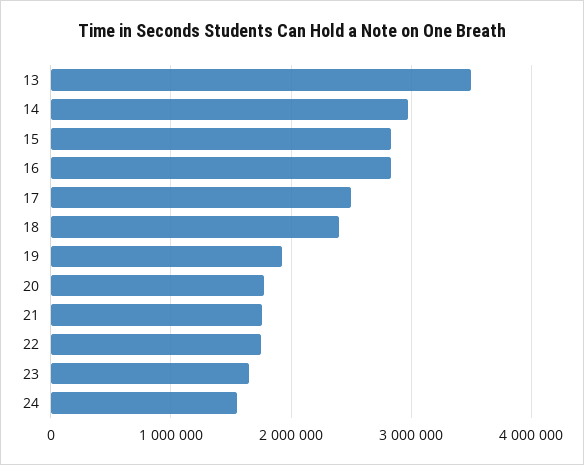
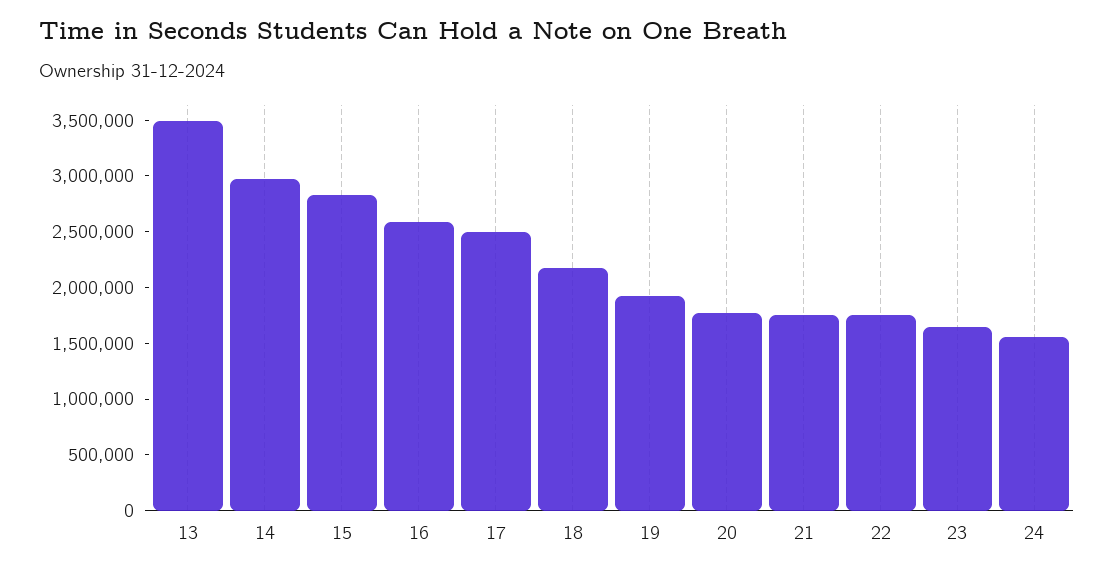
16: 2800000 -> 2600000
18: 2400000 -> 2200000

